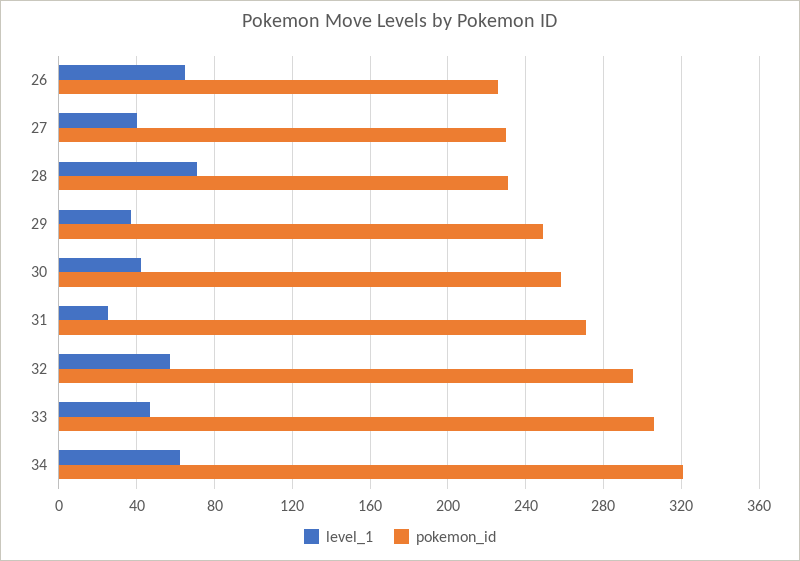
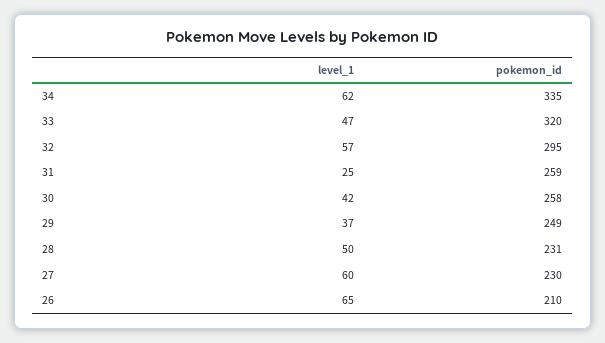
pokemon_id, 26: 225 -> 210
level_1, 27: 40 -> 60
level_1, 28: 70 -> 50
pokemon_id, 31: 270 -> 259
pokemon_id, 33: 305 -> 320
pokemon_id, 34: 320 -> 335

